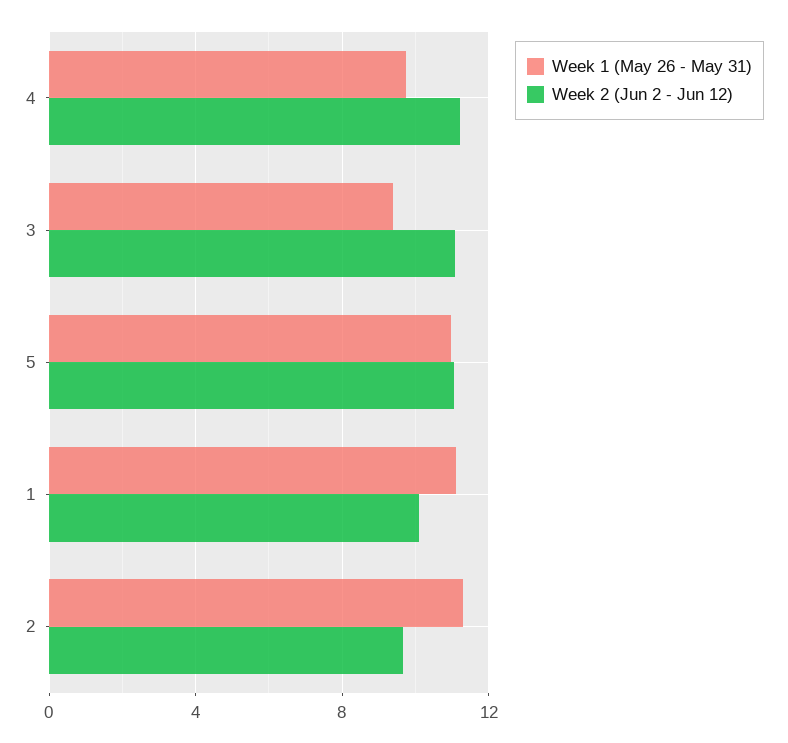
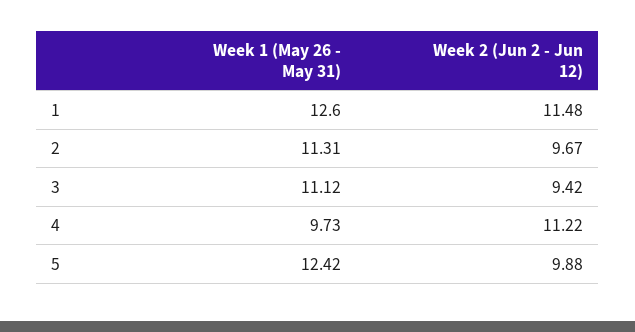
Week 1 (May 26 - May 31), 3: 9.5 -> 11.12
Week 2 (Jun 2 - Jun 12), 3: 11 -> 9.42
Week 1 (May 26 - May 31), 5: 11 -> 12.42
Week 2 (Jun 2 - Jun 12), 5: 11 -> 9.88
Week 1 (May 26 - May 31), 1: 11 -> 12.6
Week 2 (Jun 2 - Jun 12), 1: 10 -> 11.48

